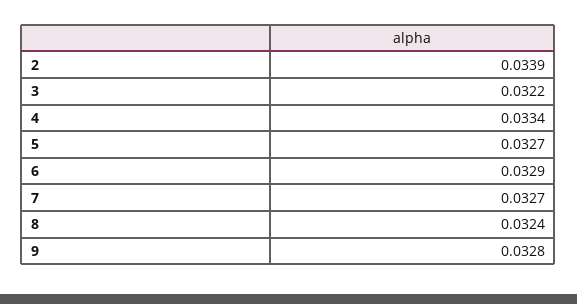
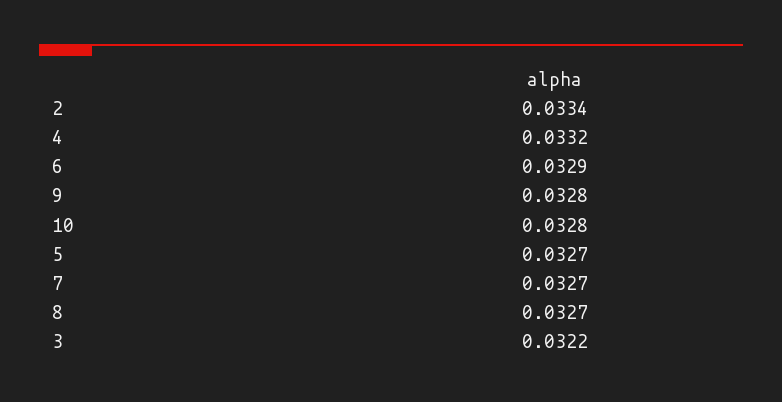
2: 0.0339 -> 0.0334
4: 0.0334 -> 0.0332
8: 0.0324 -> 0.0327
10: none -> 0.0328

